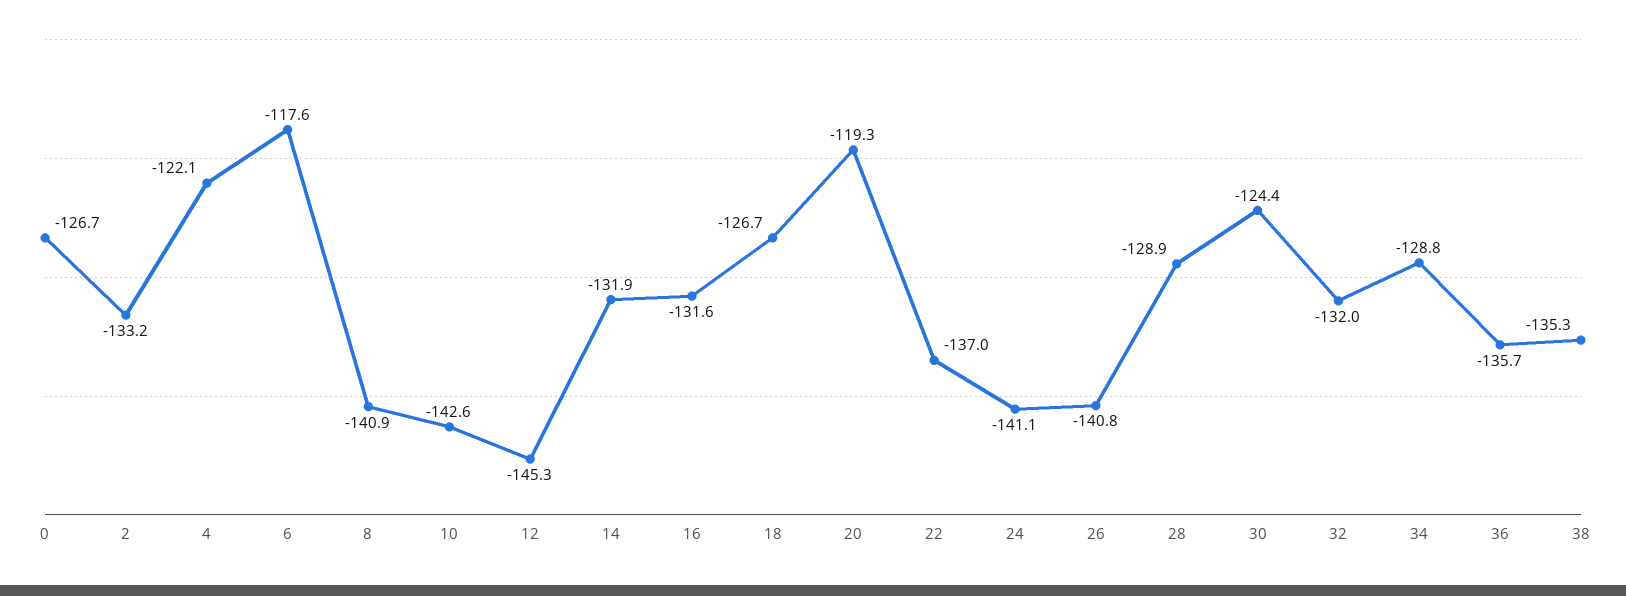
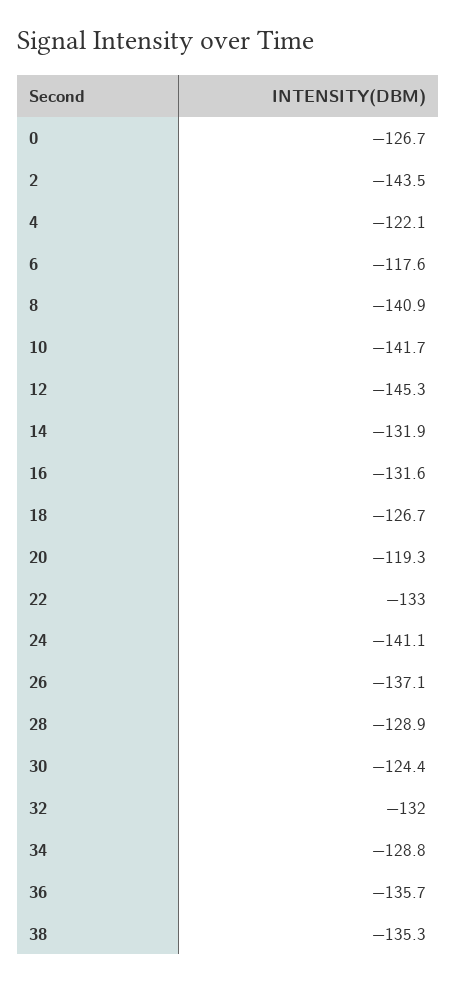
2: -133.2 -> -143.5
10: -142.6 -> -141.7
22: -137 -> -133
26: -140.8 -> -137.1

